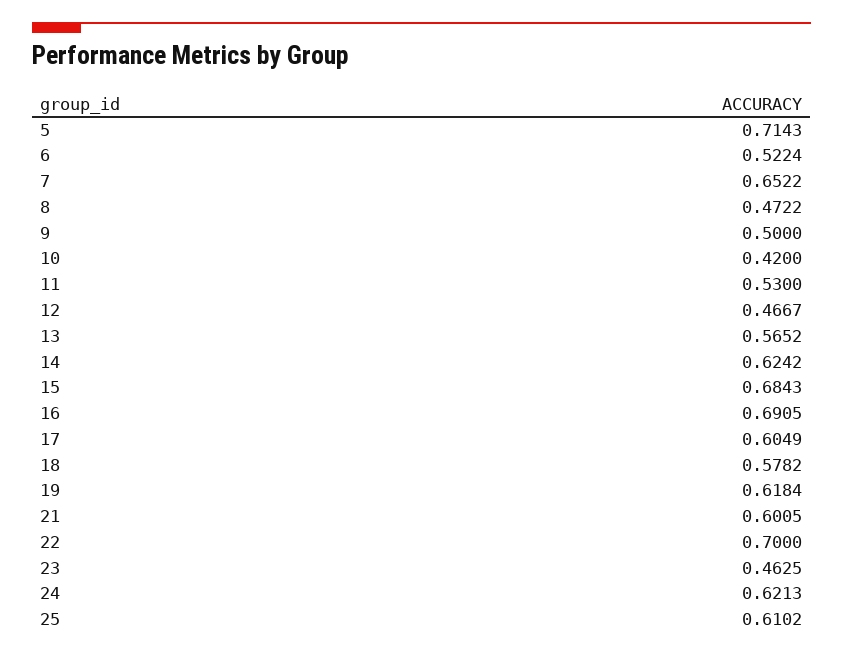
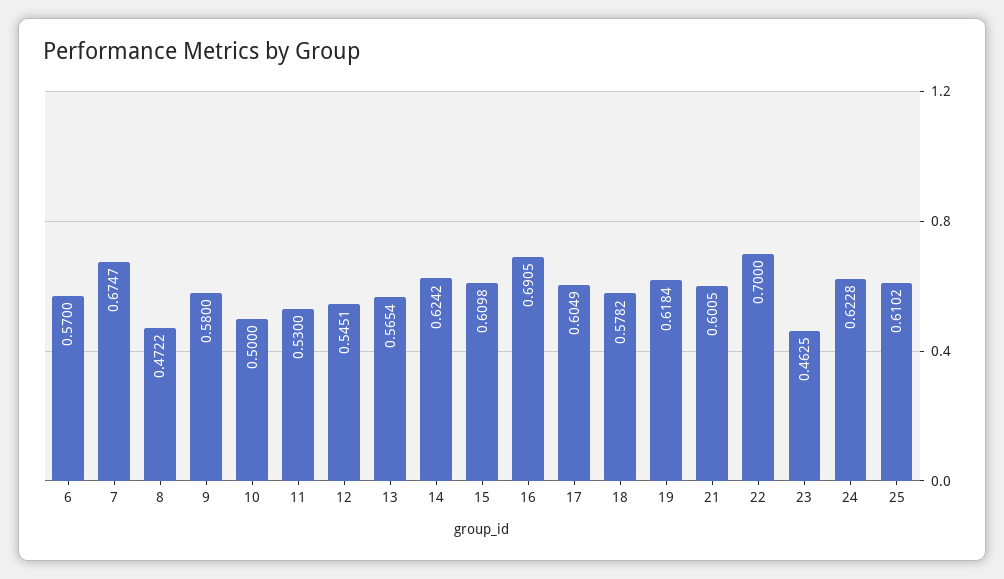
5: 0.7143 -> none
6: 0.5224 -> 0.57
7: 0.6522 -> 0.6747
9: 0.5 -> 0.58
10: 0.42 -> 0.5
12: 0.4667 -> 0.5451
13: 0.5652 -> 0.5654
15: 0.6843 -> 0.6098
24: 0.6213 -> 0.6228

